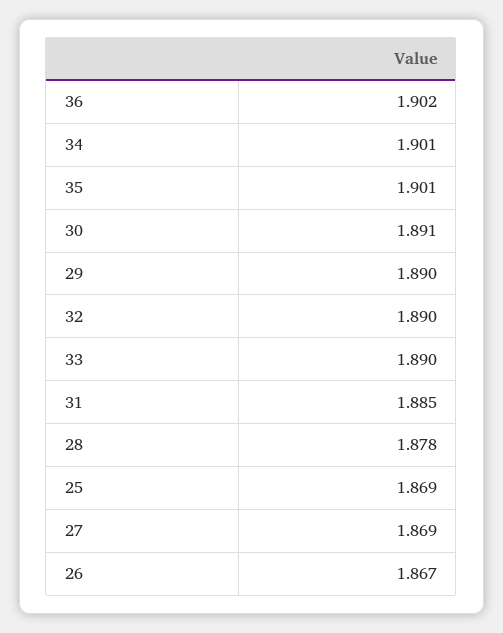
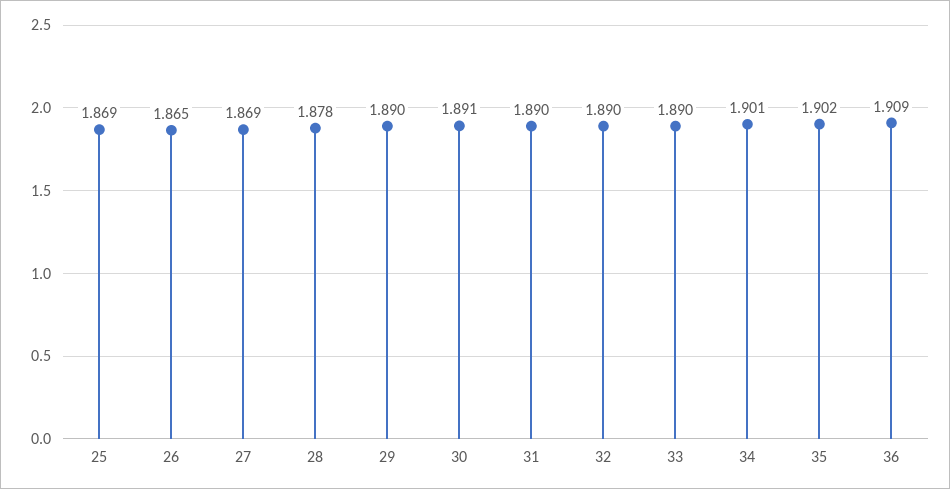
36: 1.902 -> 1.909
35: 1.901 -> 1.902
31: 1.885 -> 1.89
26: 1.867 -> 1.865

